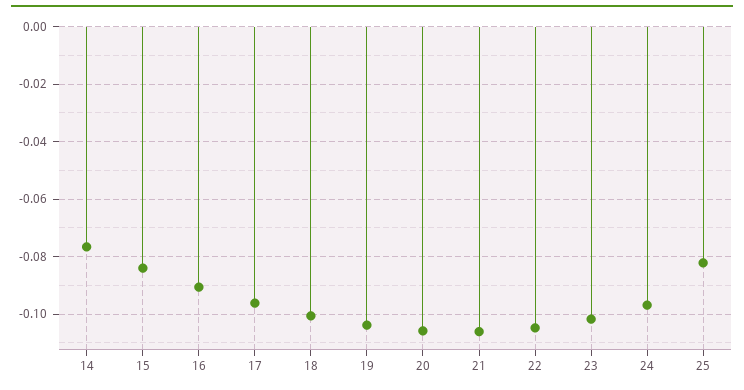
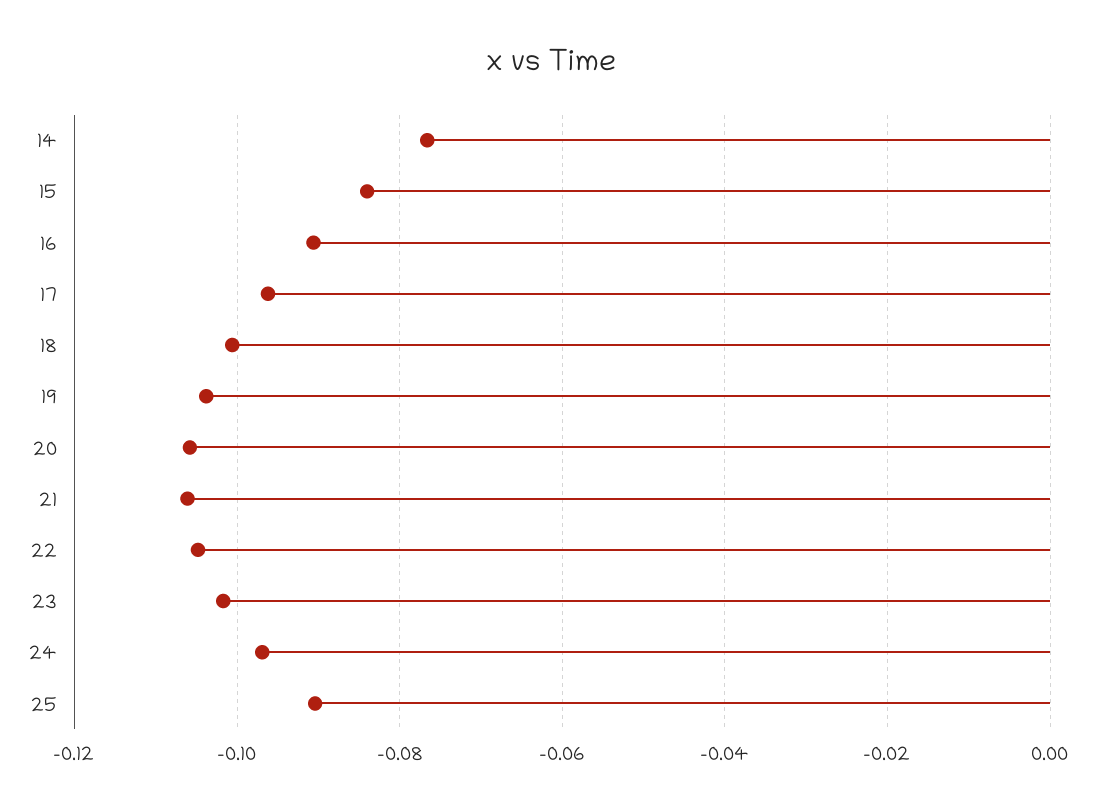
25: -0.0825 -> -0.09

